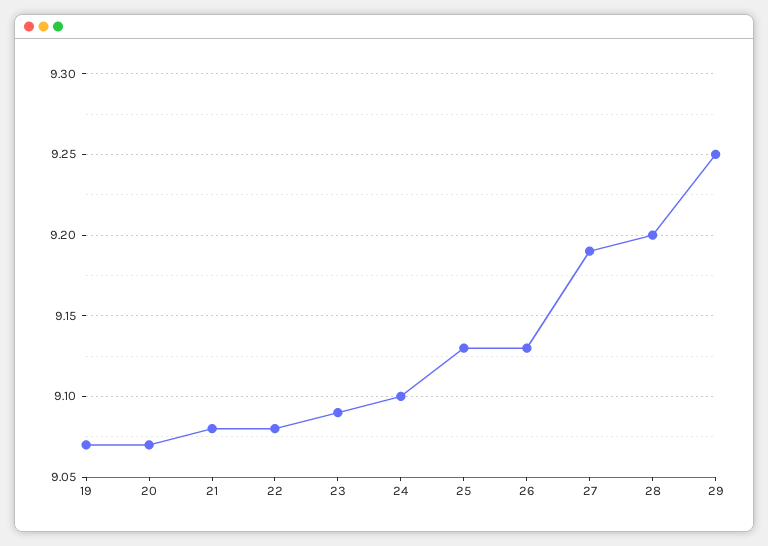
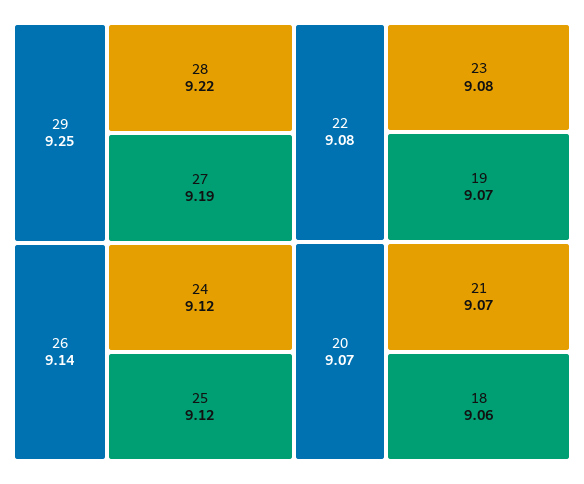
21: 9.08 -> 9.07
23: 9.09 -> 9.08
24: 9.1 -> 9.12
25: 9.13 -> 9.12
26: 9.13 -> 9.14
28: 9.2 -> 9.22
18: none -> 9.06

